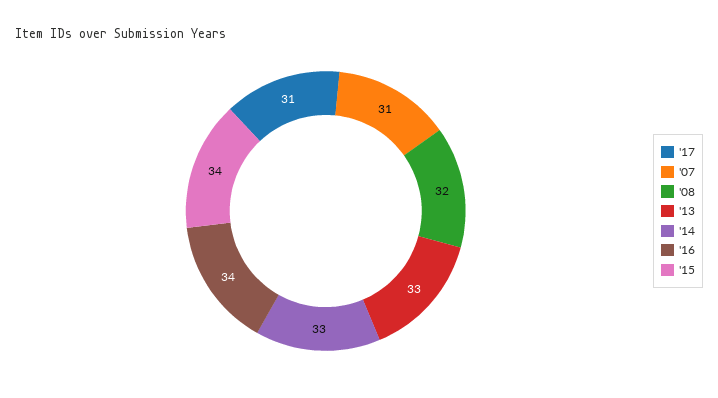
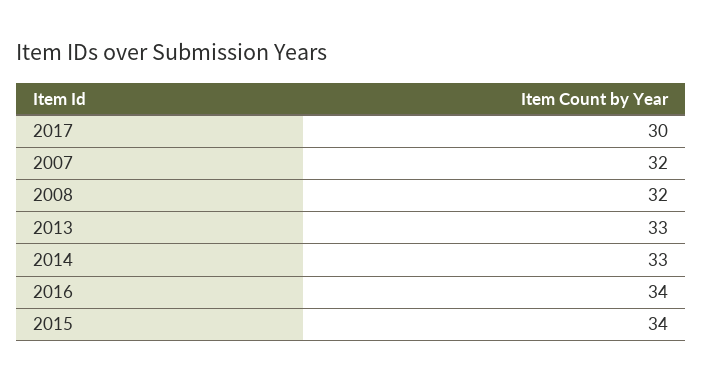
'17: 31 -> 30
'07: 31 -> 32

